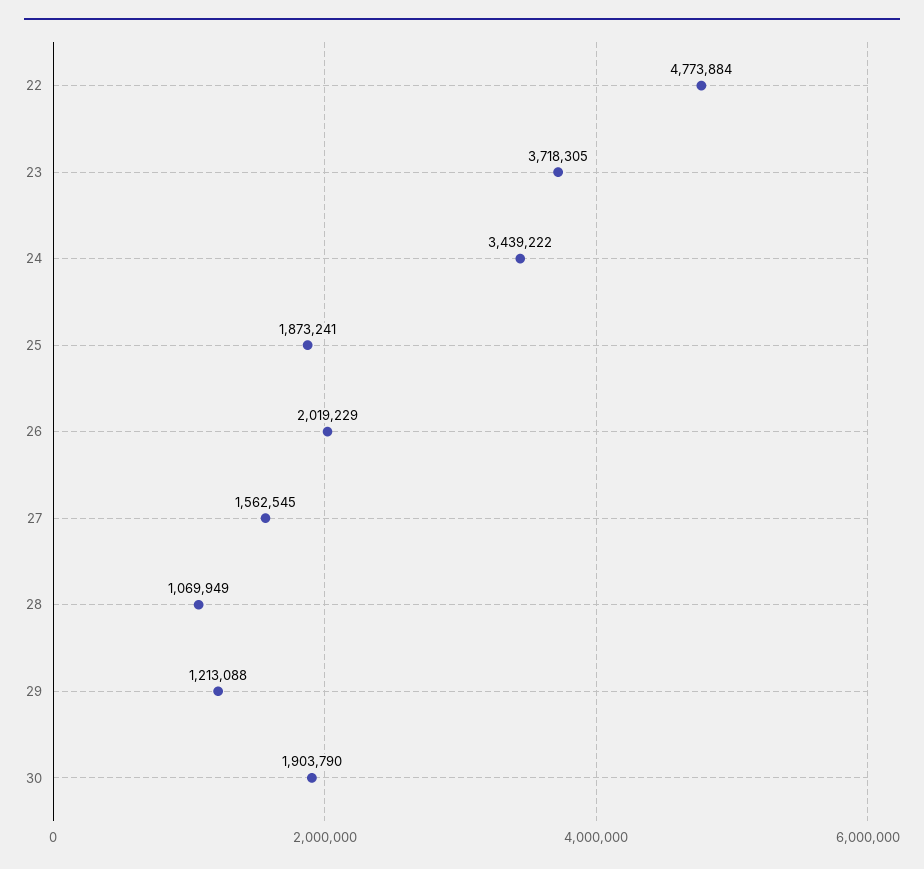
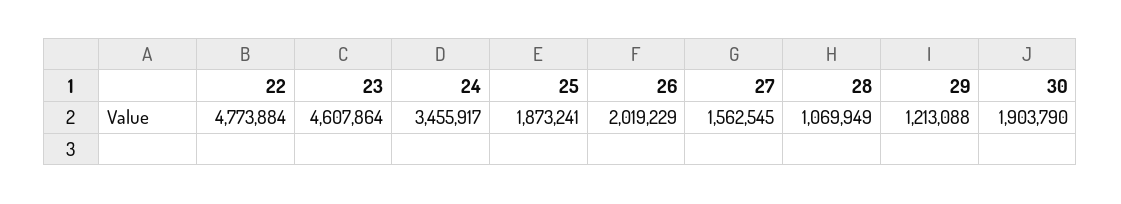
23: 3718305 -> 4607864
24: 3439222 -> 3455917

